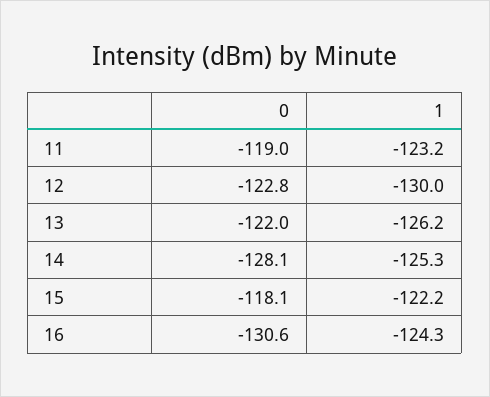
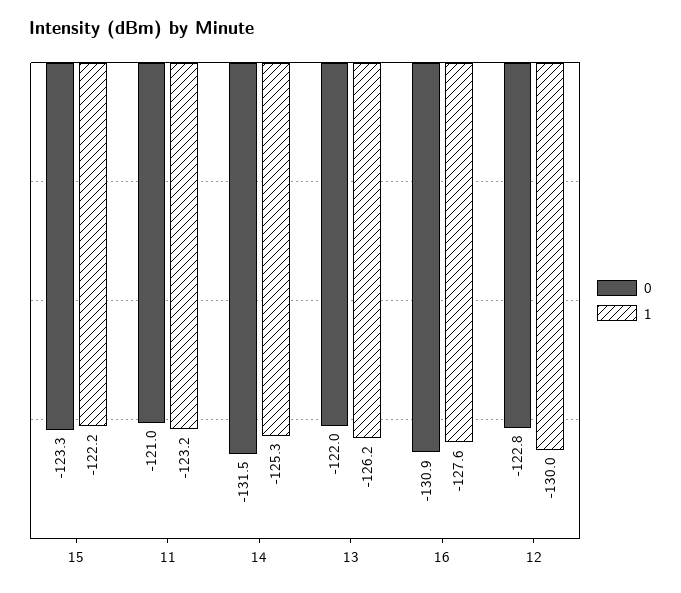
0, 11: -119 -> -121
0, 14: -128.1 -> -131.5
0, 15: -118.1 -> -123.3
0, 16: -130.6 -> -130.9
1, 16: -124.3 -> -127.6

